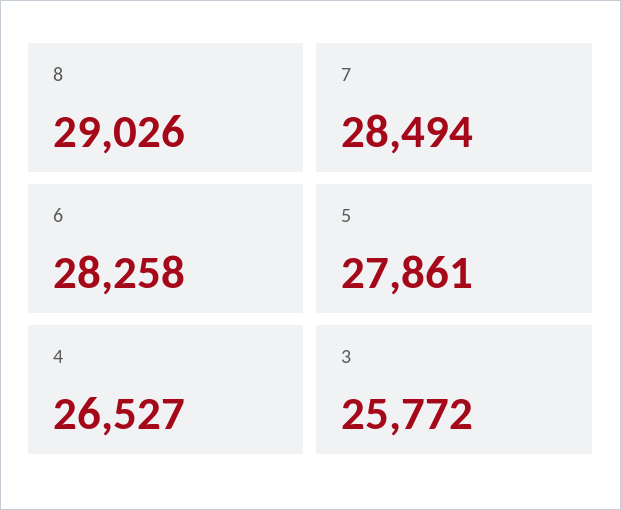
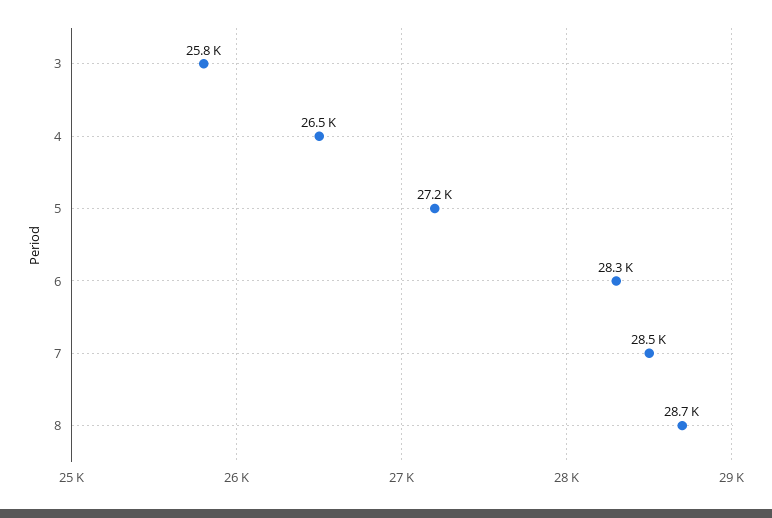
8: 29026 -> 28700
5: 27861 -> 27200

